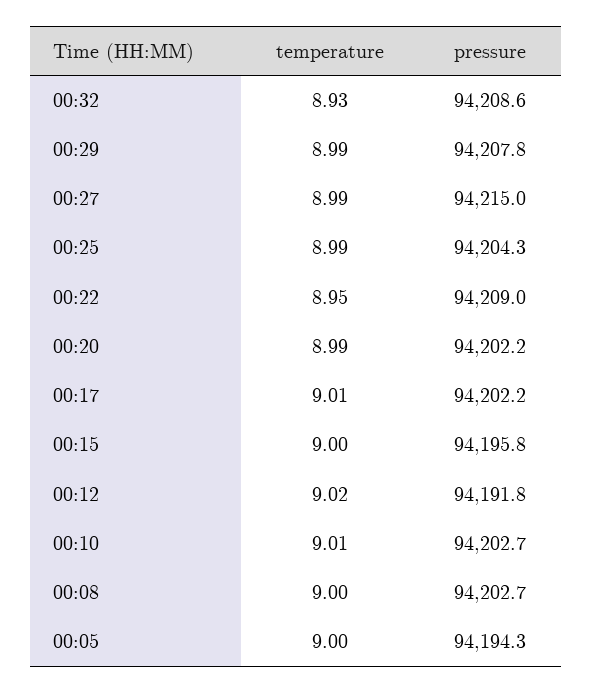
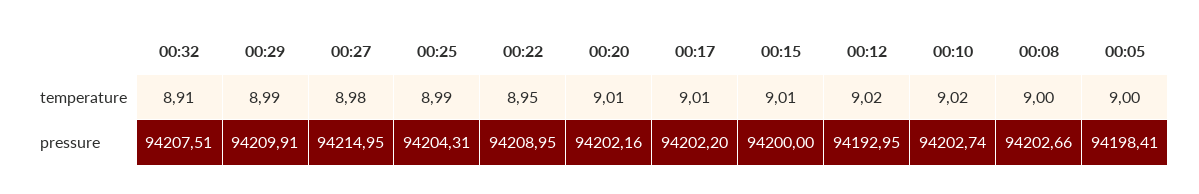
temperature, 00:32: 8.93 -> 8.91
pressure, 00:32: 94208.6 -> 94207.51
pressure, 00:29: 94207.8 -> 94209.91
temperature, 00:27: 8.99 -> 8.98
temperature, 00:20: 8.99 -> 9.01
temperature, 00:15: 9 -> 9.01
pressure, 00:15: 94195.8 -> 94200
pressure, 00:12: 94191.8 -> 94192.95
temperature, 00:10: 9.01 -> 9.02
pressure, 00:05: 94194.3 -> 94198.41

